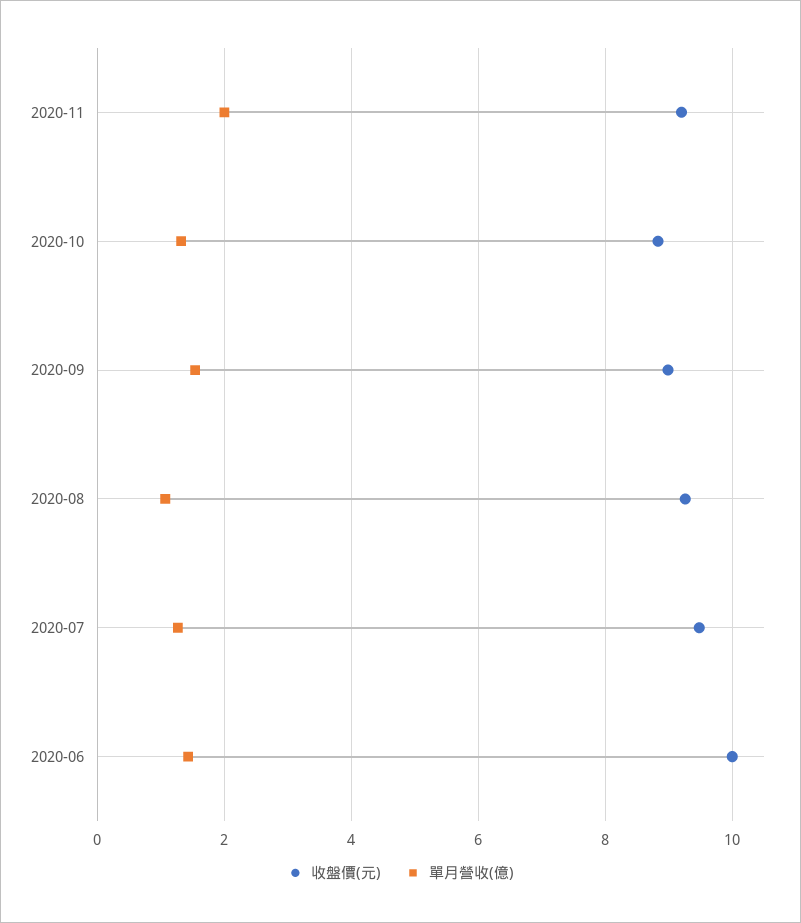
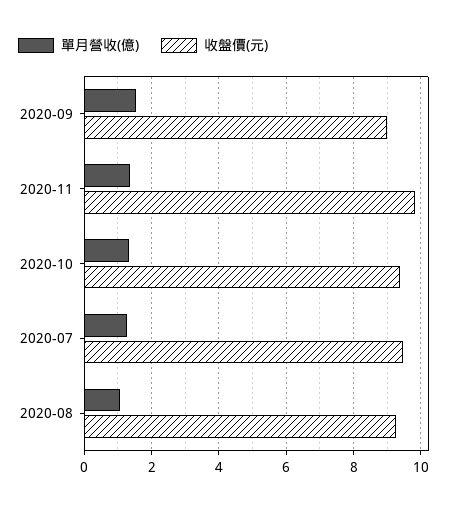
收盤價(元), 2020-11: 9.2 -> 9.8
單月營收(億), 2020-11: 2 -> 1.4
收盤價(元), 2020-10: 8.8 -> 9.4
收盤價(元), 2020-06: 10 -> none
單月營收(億), 2020-06: 1.4 -> none

